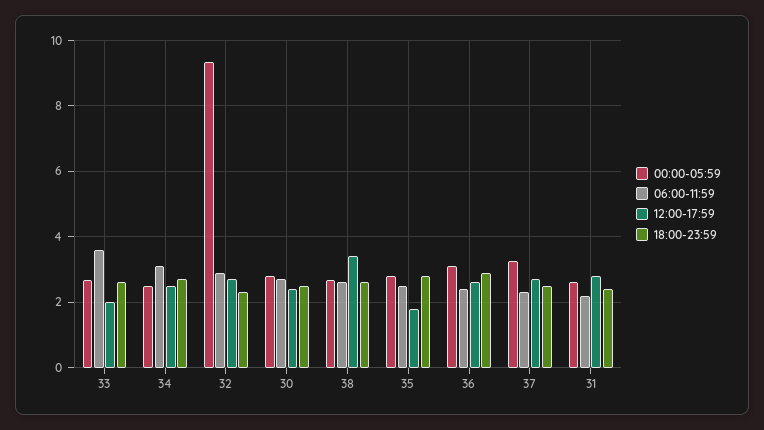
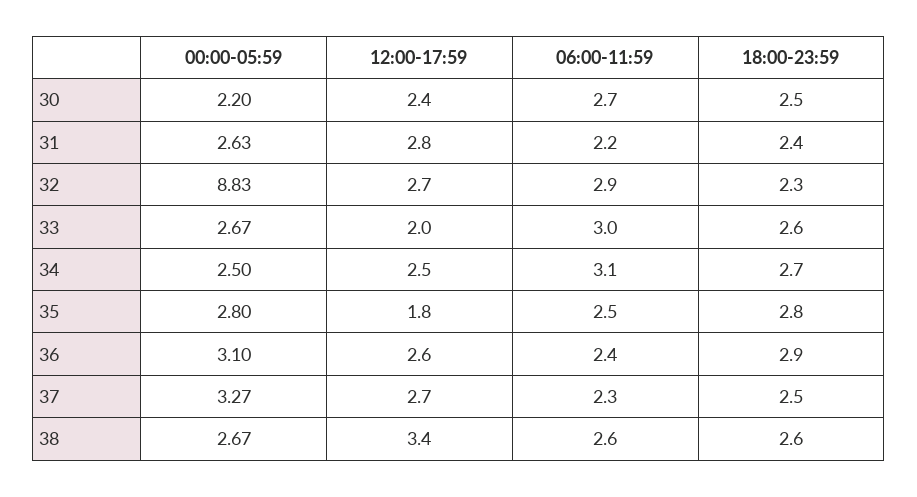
06:00-11:59, 33: 3.6 -> 3
00:00-05:59, 32: 9.4 -> 8.83
00:00-05:59, 30: 2.8 -> 2.2

